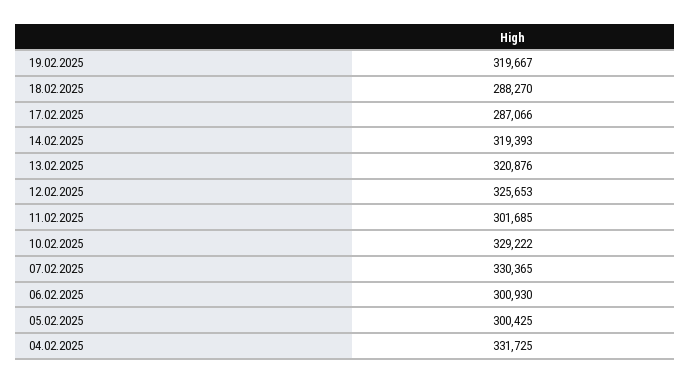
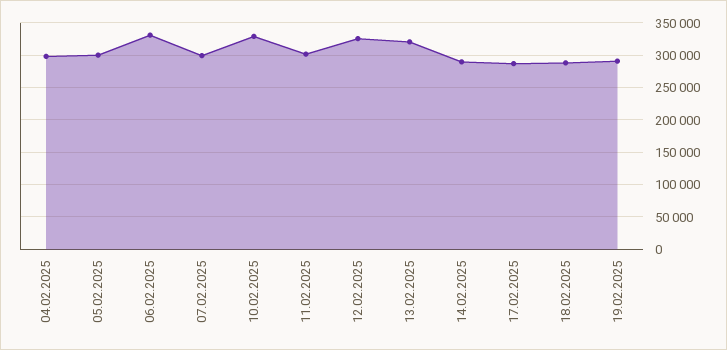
19.02.2025: 319667 -> 290000
14.02.2025: 319393 -> 290000
07.02.2025: 330365 -> 300000
06.02.2025: 300930 -> 330000
04.02.2025: 331725 -> 300000

